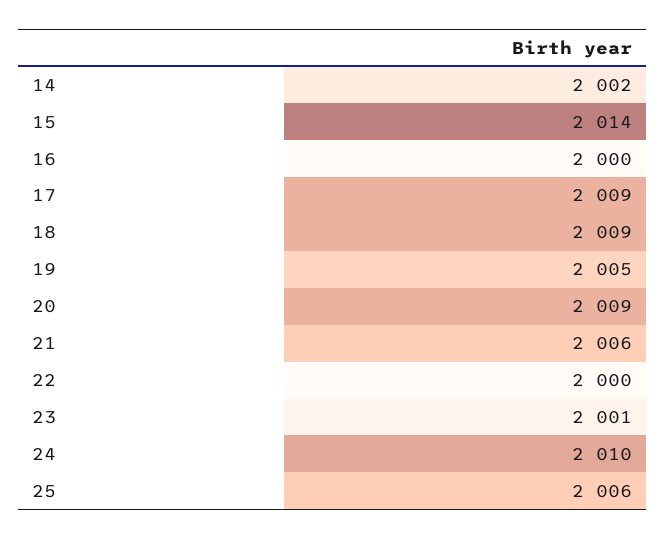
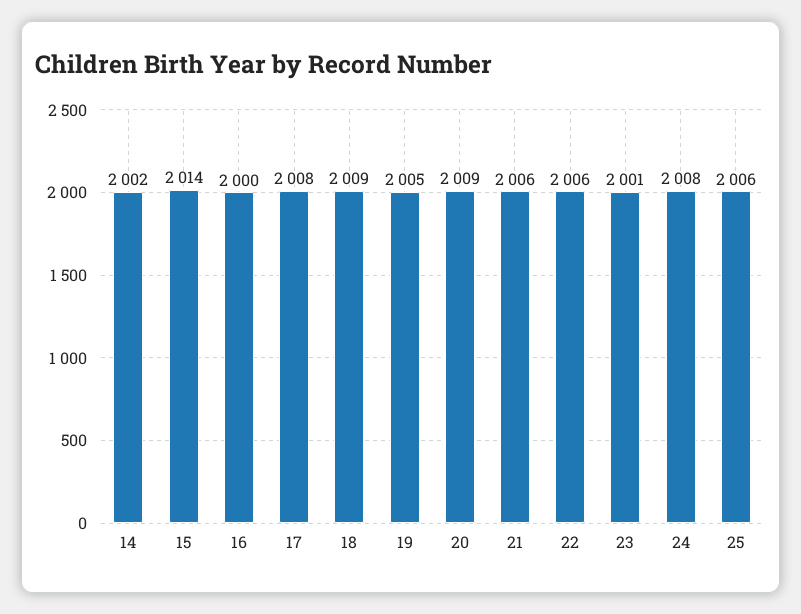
17: 2009 -> 2008
22: 2000 -> 2006
24: 2010 -> 2008

